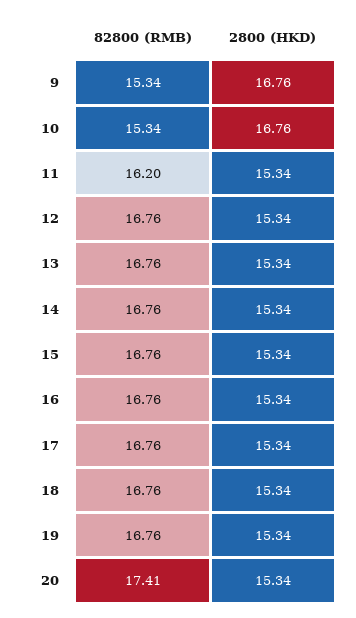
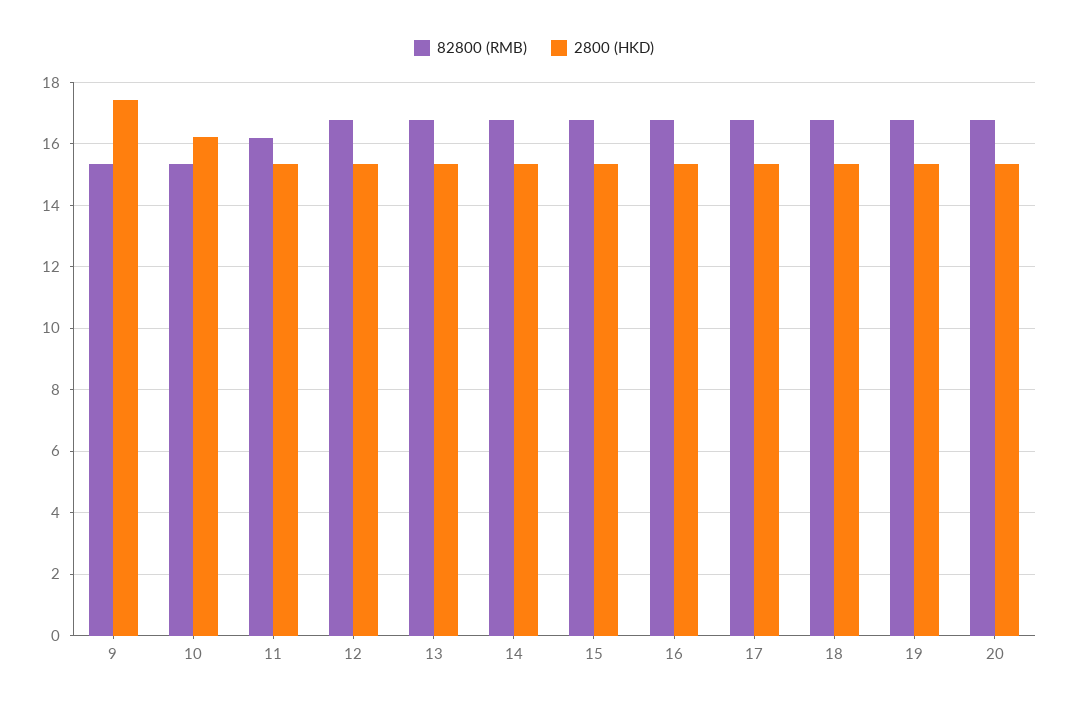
2800 (HKD), 9: 16.76 -> 17.4
2800 (HKD), 10: 16.76 -> 16.2
82800 (RMB), 20: 17.41 -> 16.8

